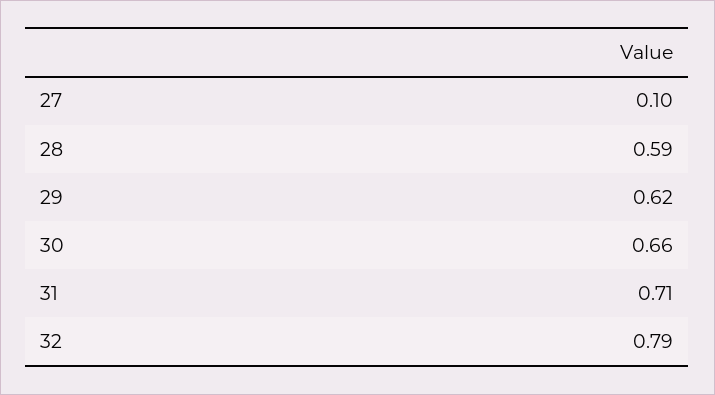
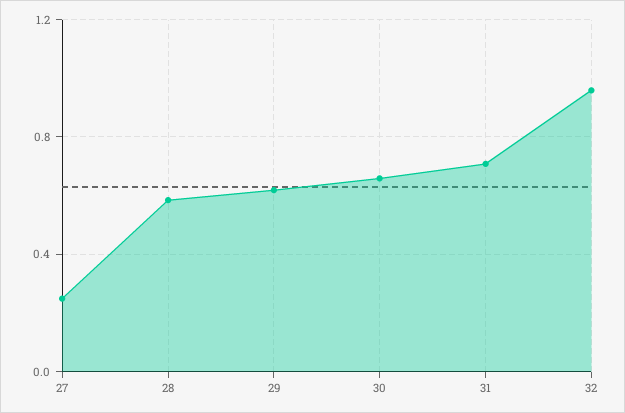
27: 0.1 -> 0.25
32: 0.79 -> 0.95

